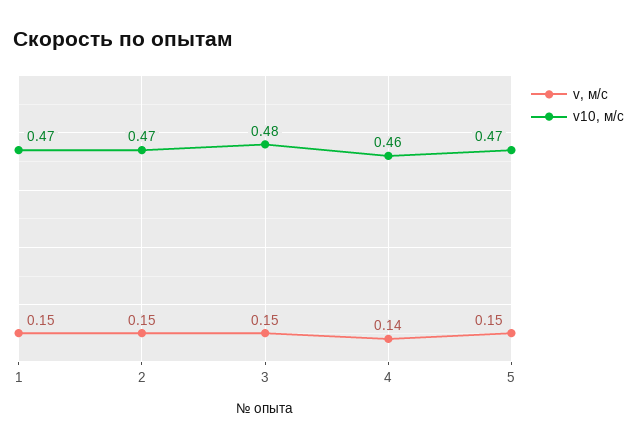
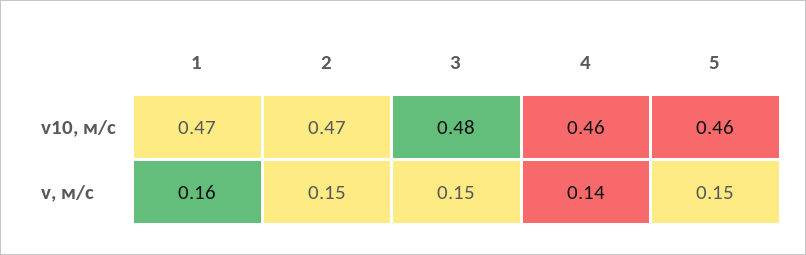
v, м/с, 1: 0.15 -> 0.16
v10, м/с, 5: 0.47 -> 0.46

